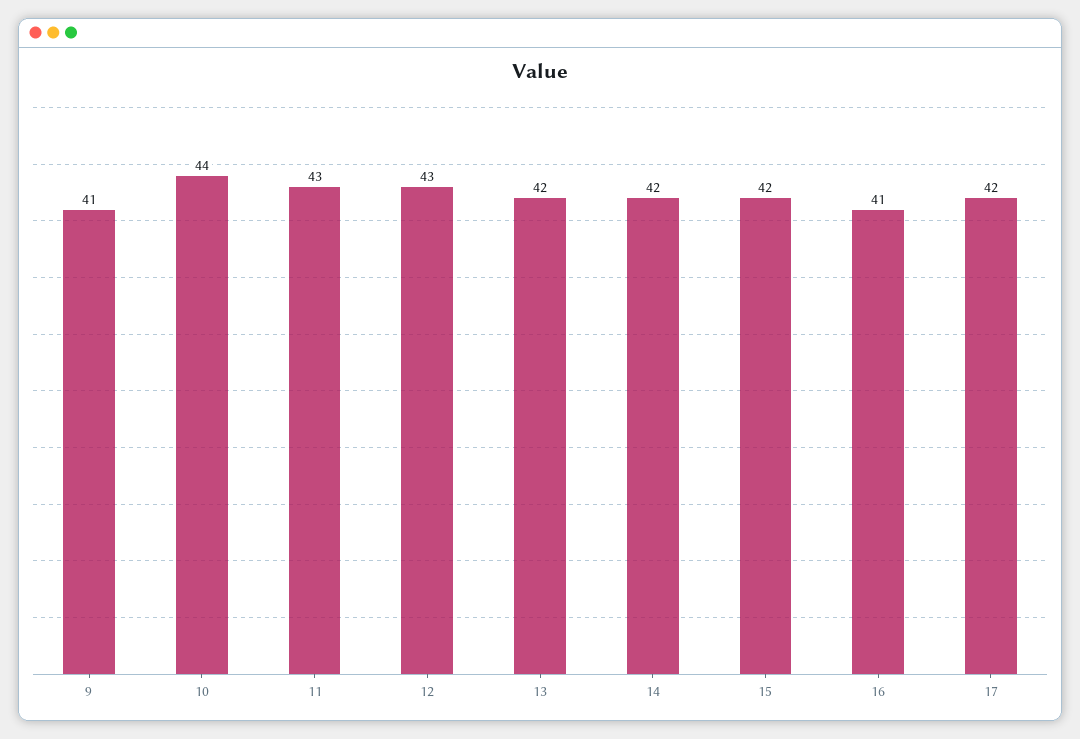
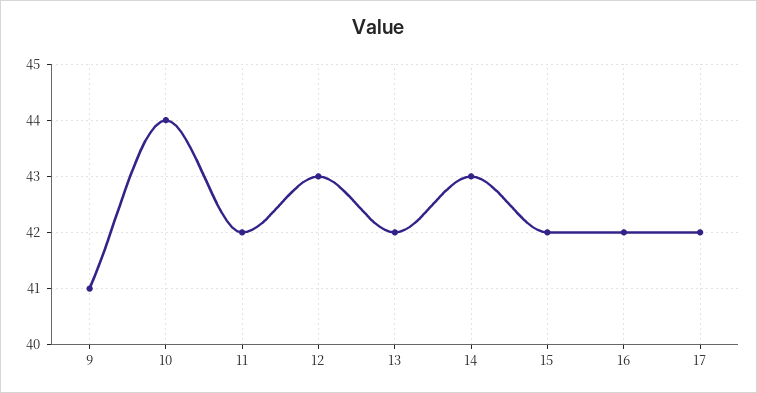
11: 43 -> 42
14: 42 -> 43
16: 41 -> 42

